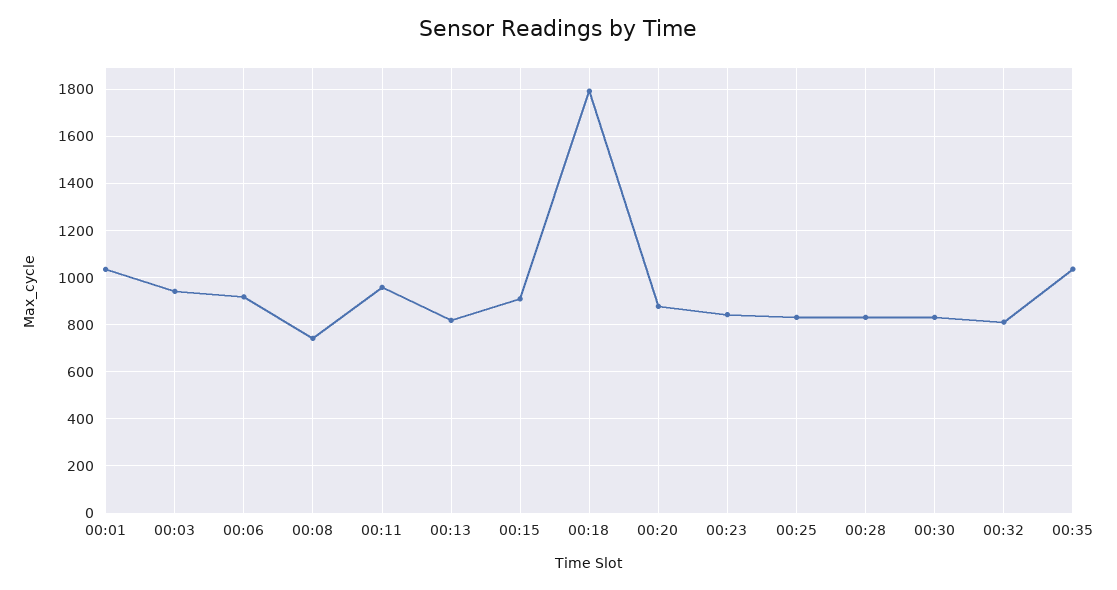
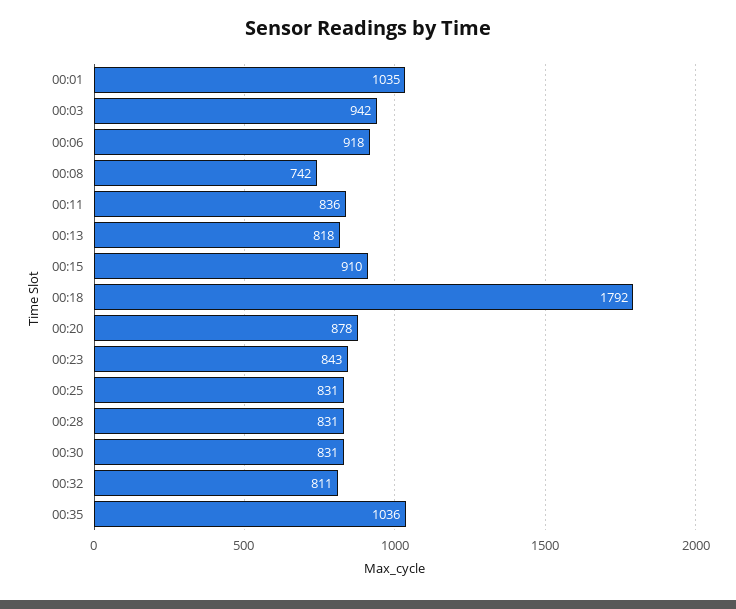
00:11: 950 -> 836

